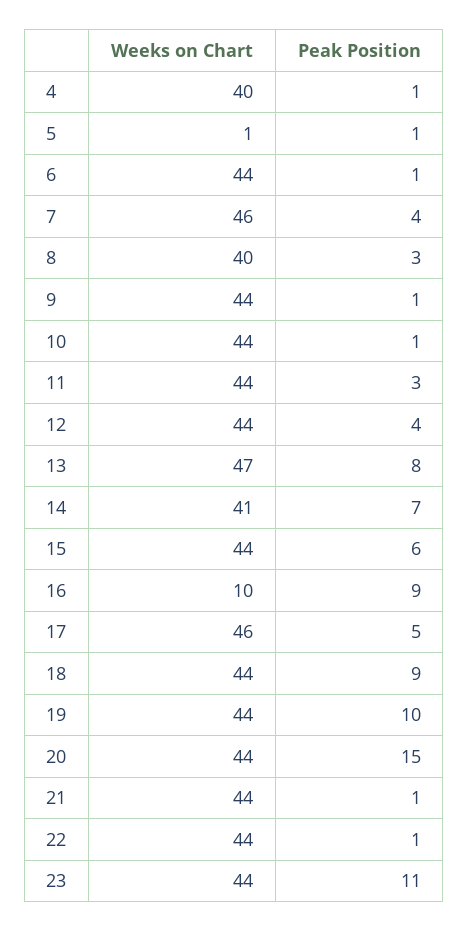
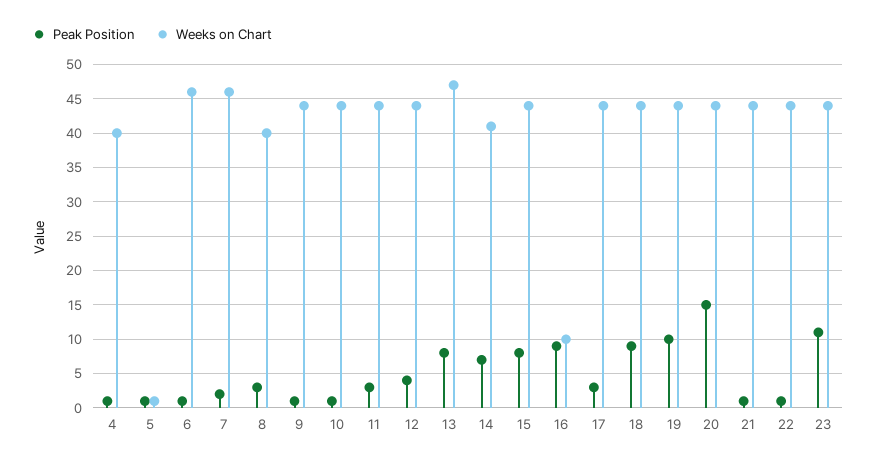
Weeks on Chart, 6: 44 -> 46
Peak Position, 7: 4 -> 2
Peak Position, 15: 6 -> 8
Weeks on Chart, 17: 46 -> 44
Peak Position, 17: 5 -> 3

